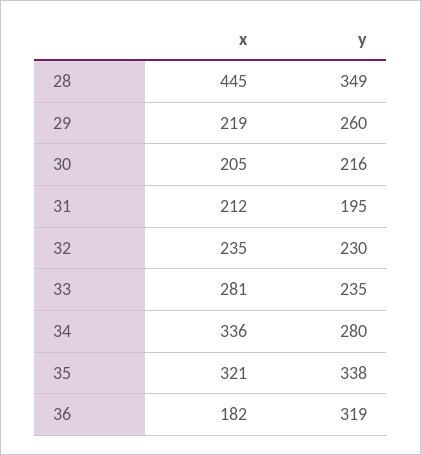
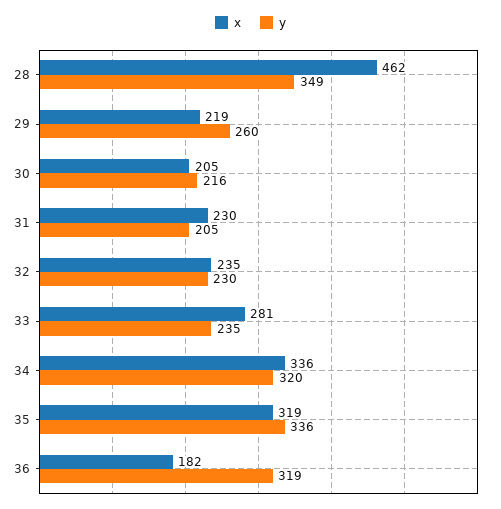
x, 28: 445 -> 462
x, 31: 212 -> 230
y, 31: 195 -> 205
y, 34: 280 -> 320
x, 35: 321 -> 319
y, 35: 338 -> 336

